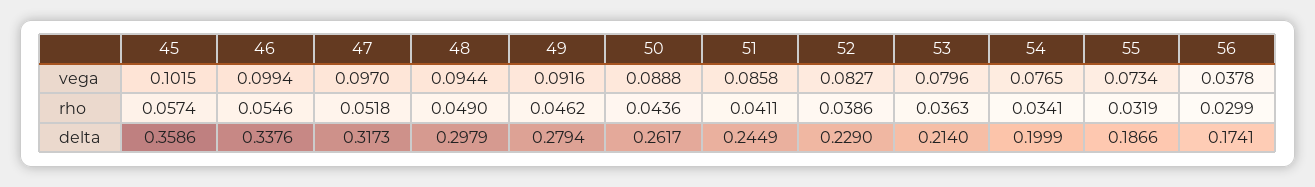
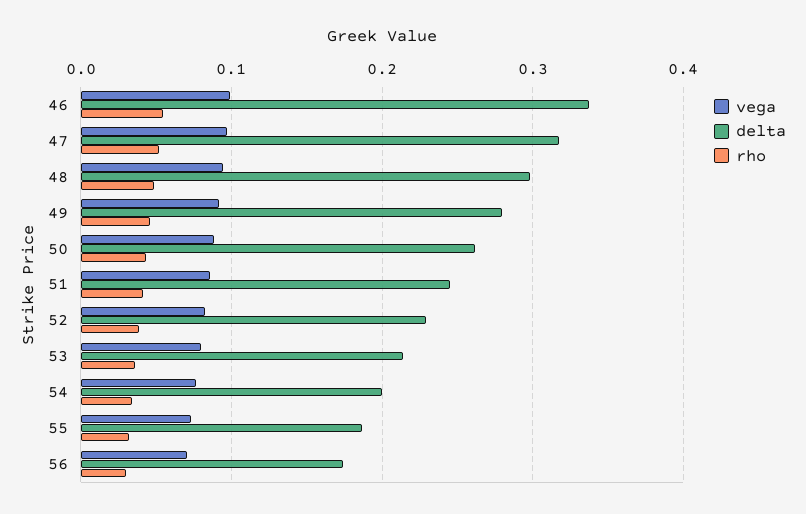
vega, 45: 0.1015 -> none
vega, 56: 0.0378 -> 0.07
rho, 45: 0.0574 -> none
delta, 45: 0.3586 -> none

